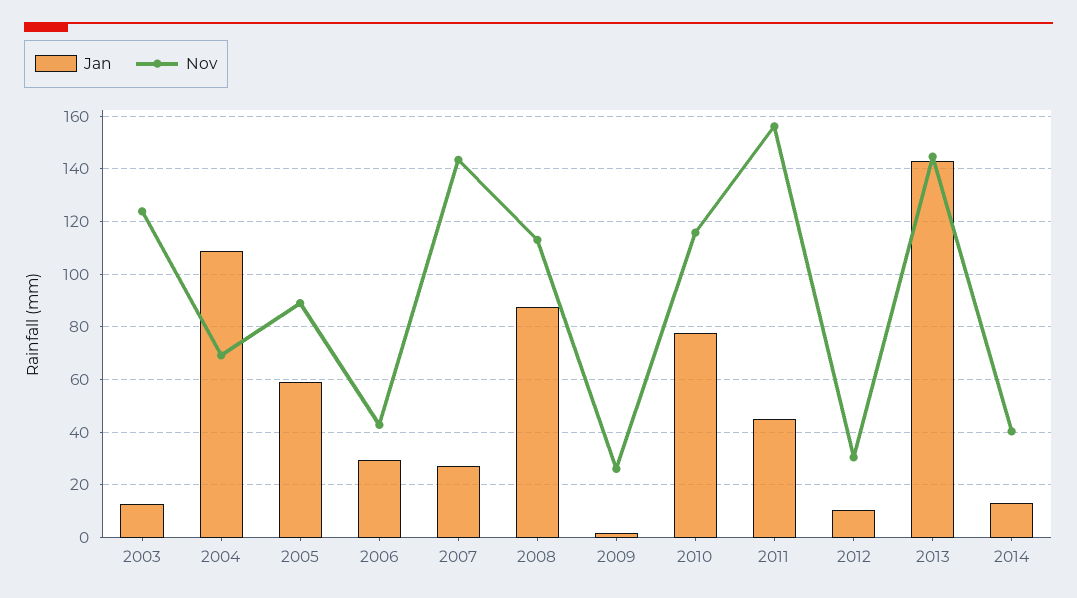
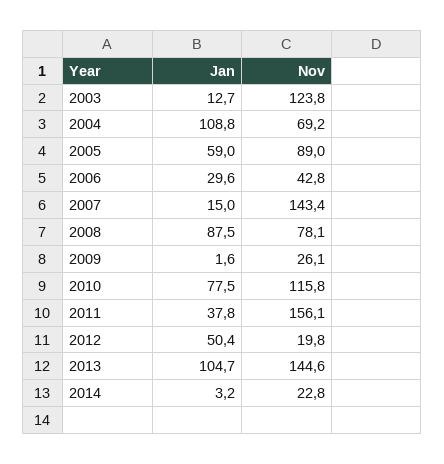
Jan, 2007: 27.5 -> 15
Nov, 2008: 112.5 -> 78.1
Jan, 2011: 45 -> 37.8
Jan, 2012: 10 -> 50.4
Nov, 2012: 30 -> 19.8
Jan, 2013: 142.5 -> 104.7
Jan, 2014: 12.5 -> 3.2
Nov, 2014: 40 -> 22.8

